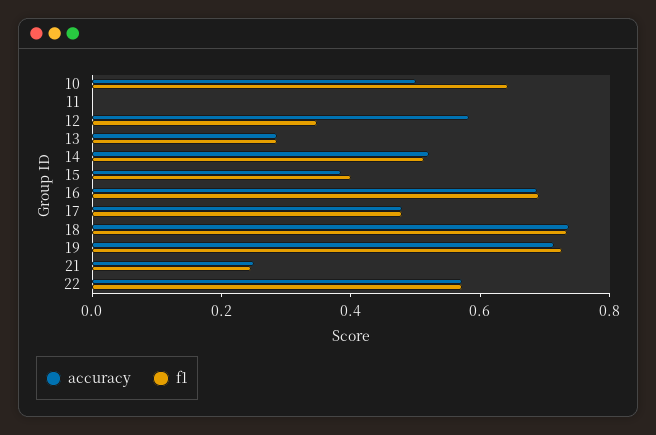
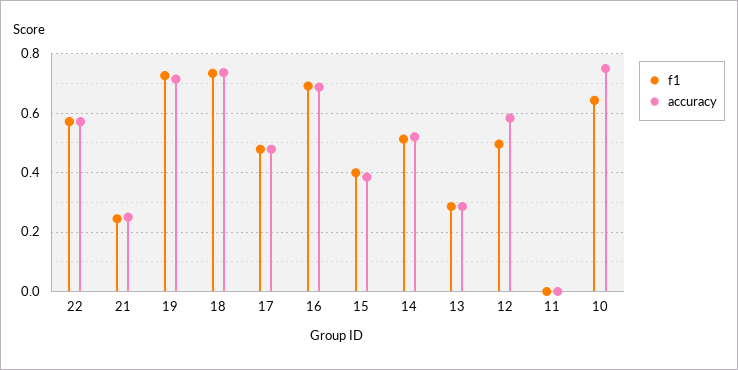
accuracy, 10: 0.5 -> 0.75
f1, 12: 0.35 -> 0.5

